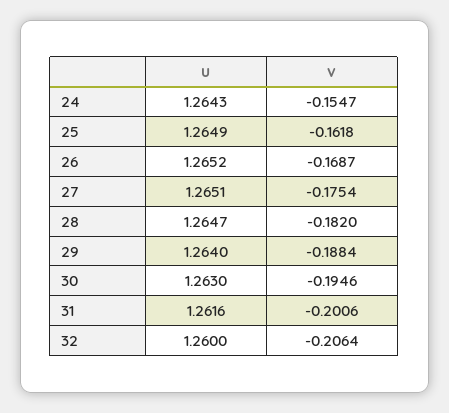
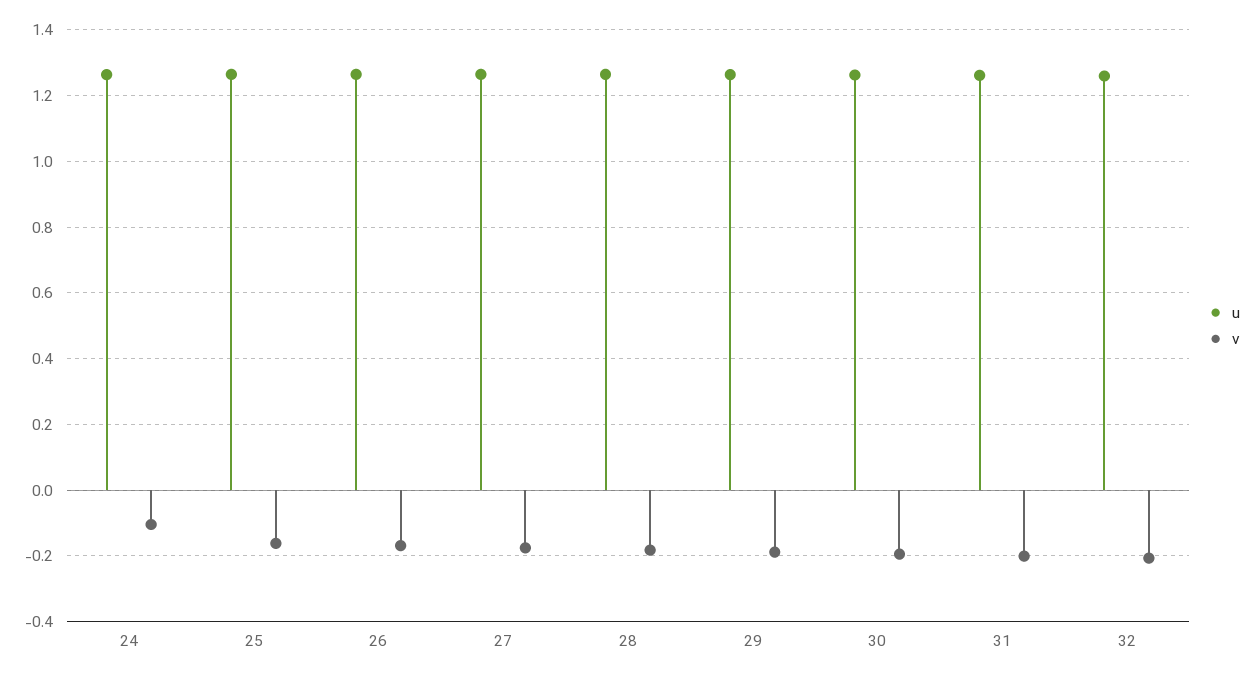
v, 24: -0.1547 -> -0.1

